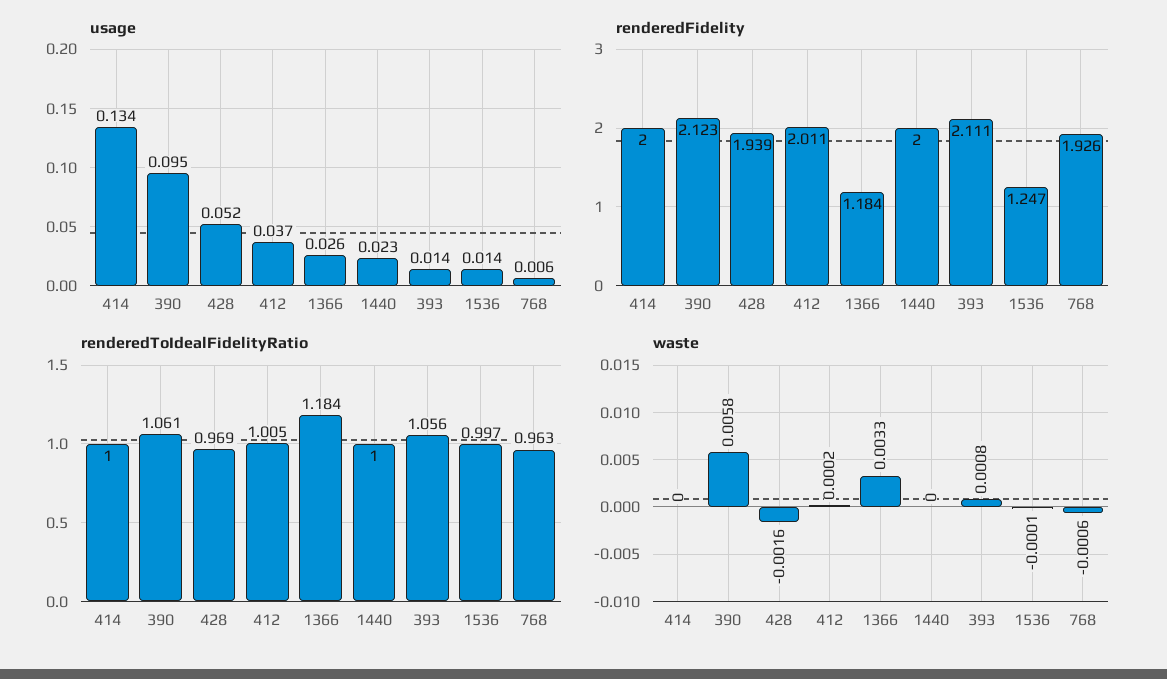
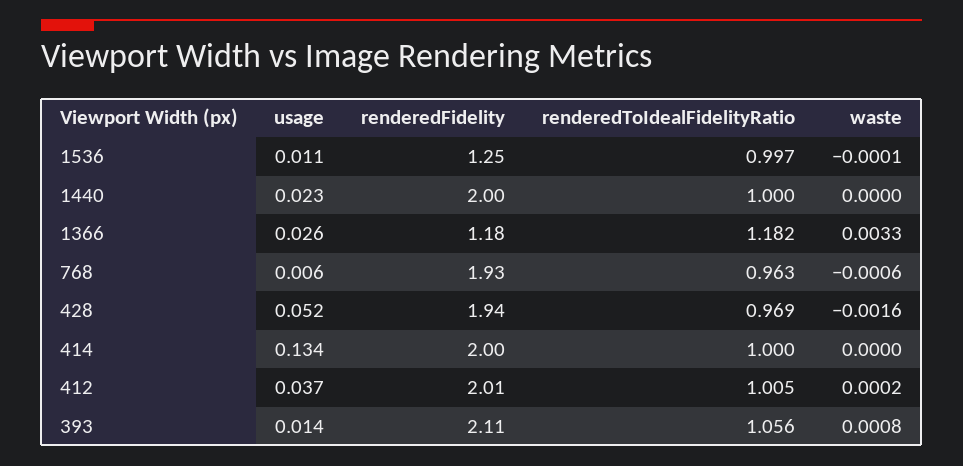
usage, 390: 0.095 -> none
usage, 1536: 0.014 -> 0.011
renderedFidelity, 390: 2.123 -> none
renderedToIdealFidelityRatio, 390: 1.061 -> none
renderedToIdealFidelityRatio, 1366: 1.184 -> 1.182
waste, 390: 0.0058 -> none

